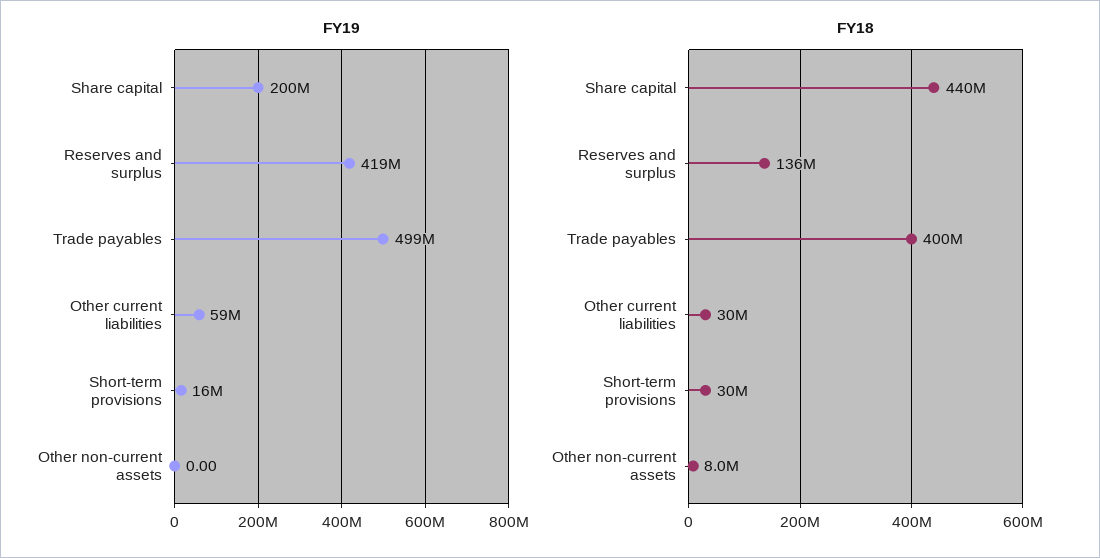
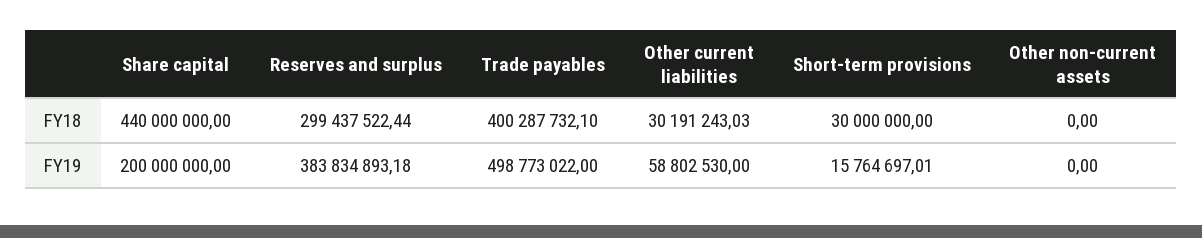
FY19, Reserves and surplus: 419000000 -> 383834893.18
FY18, Reserves and surplus: 136000000 -> 299437522.44
FY18, Other non-current assets: 8000000 -> 0

